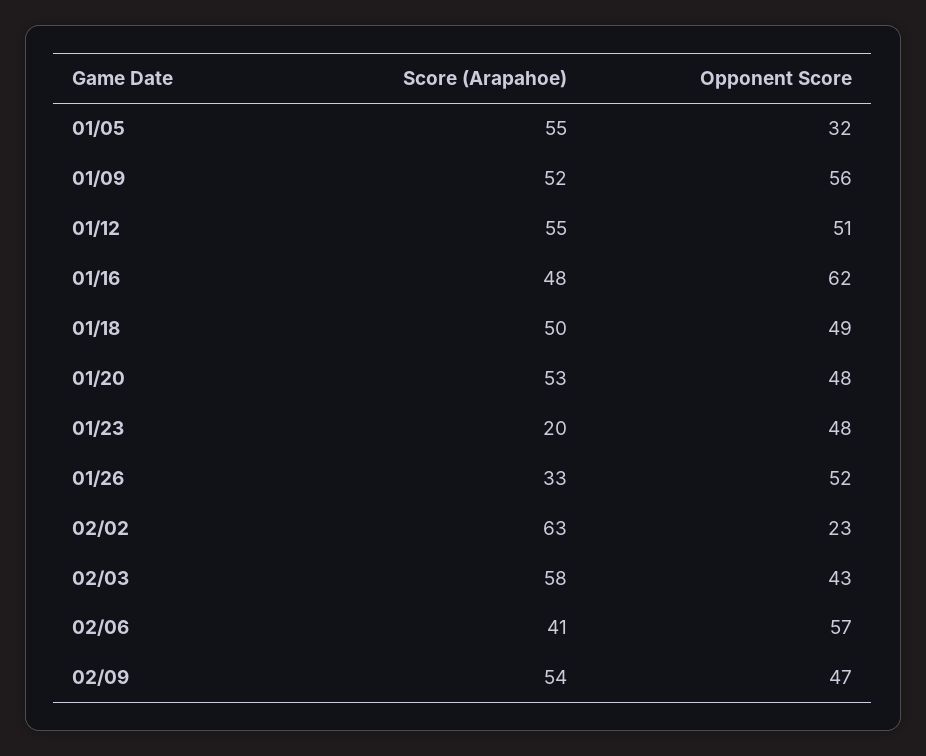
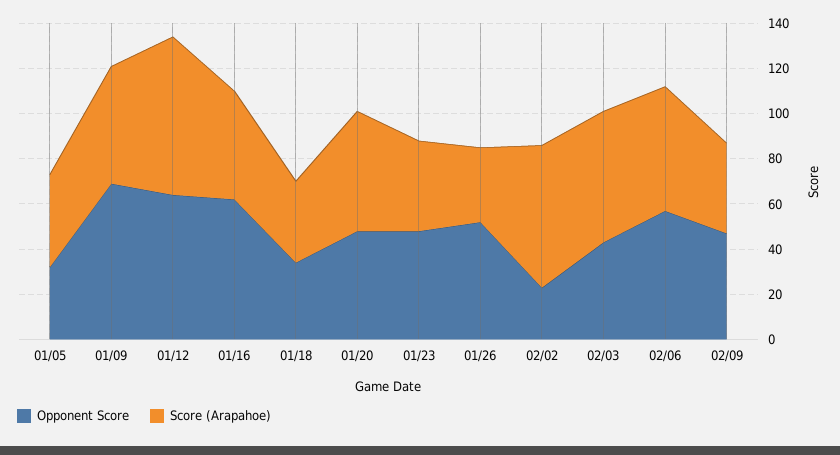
Score (Arapahoe), 01/05: 55 -> 40
Opponent Score, 01/09: 56 -> 70
Score (Arapahoe), 01/12: 55 -> 70
Opponent Score, 01/12: 51 -> 65
Score (Arapahoe), 01/18: 50 -> 35
Opponent Score, 01/18: 49 -> 35
Score (Arapahoe), 01/23: 20 -> 40
Score (Arapahoe), 02/06: 41 -> 55
Score (Arapahoe), 02/09: 54 -> 40

